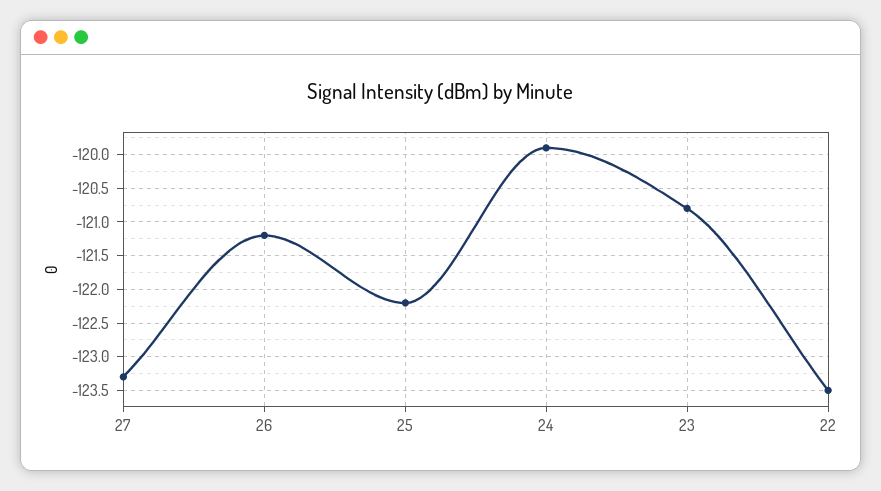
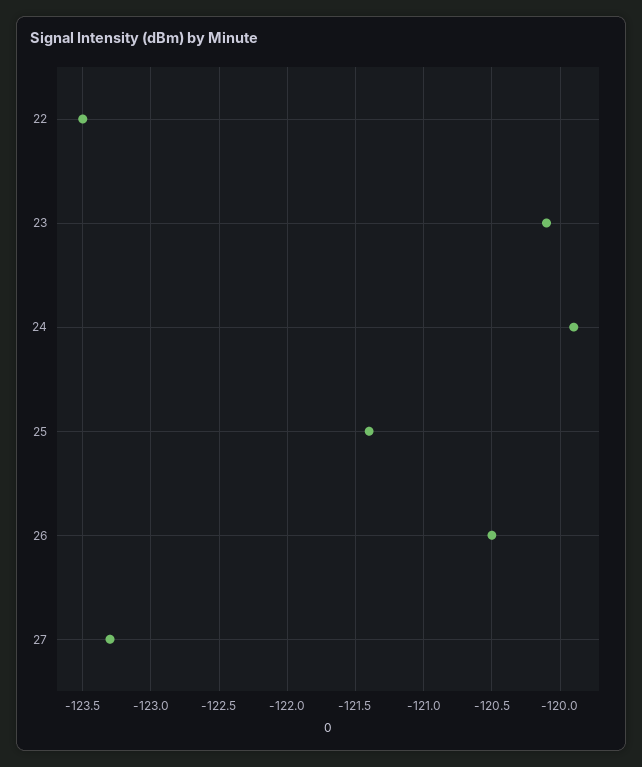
26: -121.2 -> -120.5
25: -122.2 -> -121.4
23: -120.8 -> -120.1

